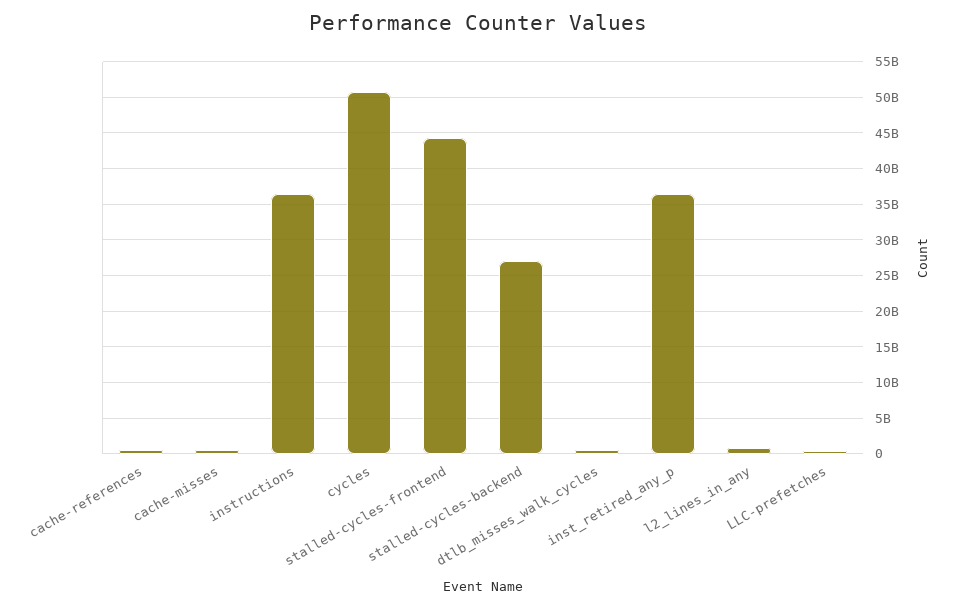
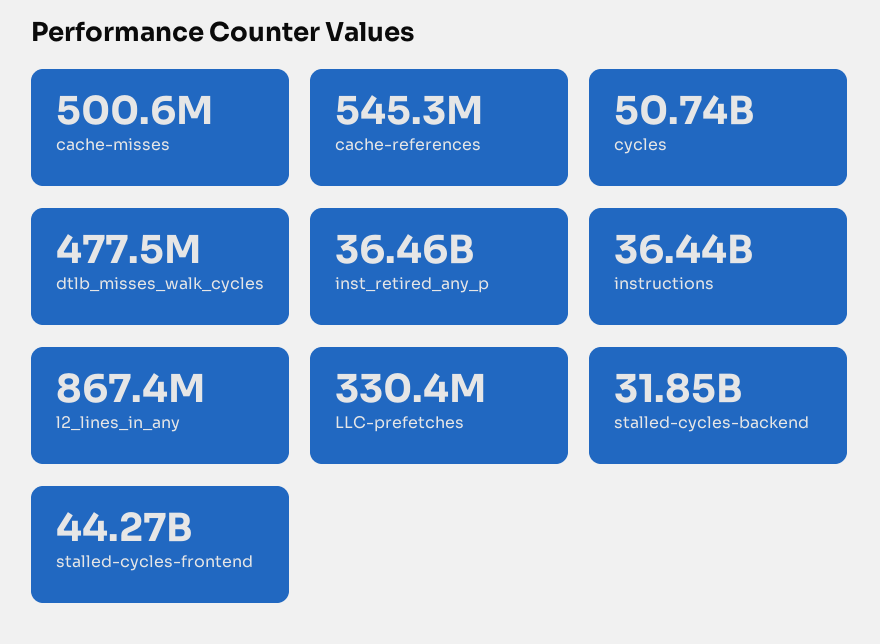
stalled-cycles-backend: 27000000000 -> 31850000000

